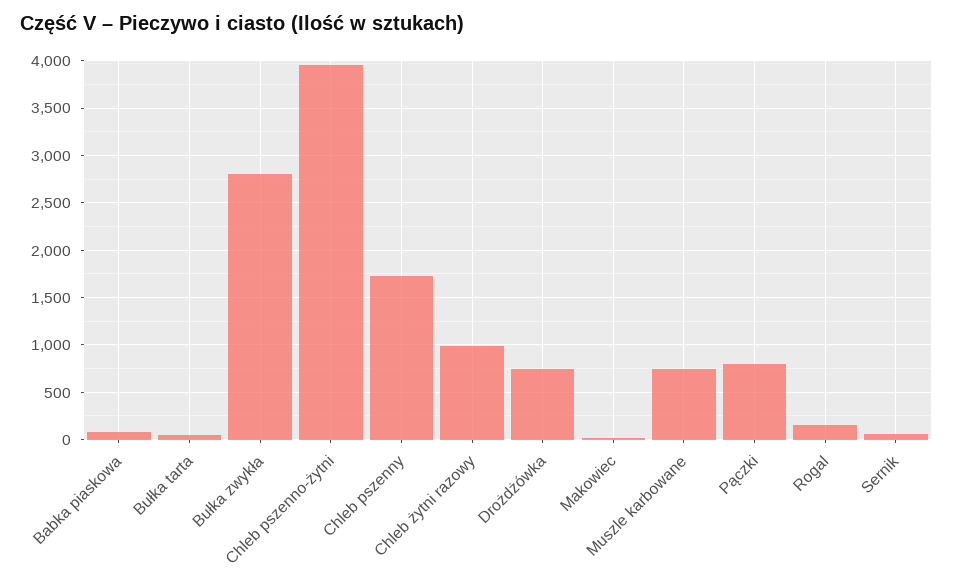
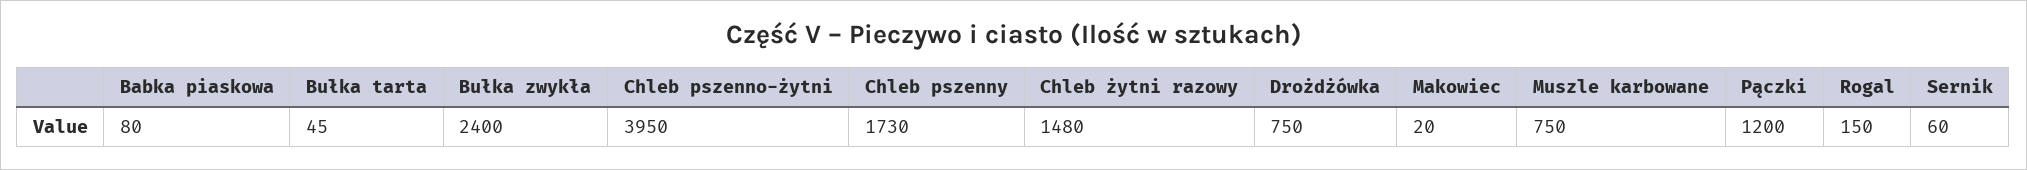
Bułka zwykła: 2800 -> 2400
Chleb żytni razowy: 1000 -> 1480
Pączki: 800 -> 1200

